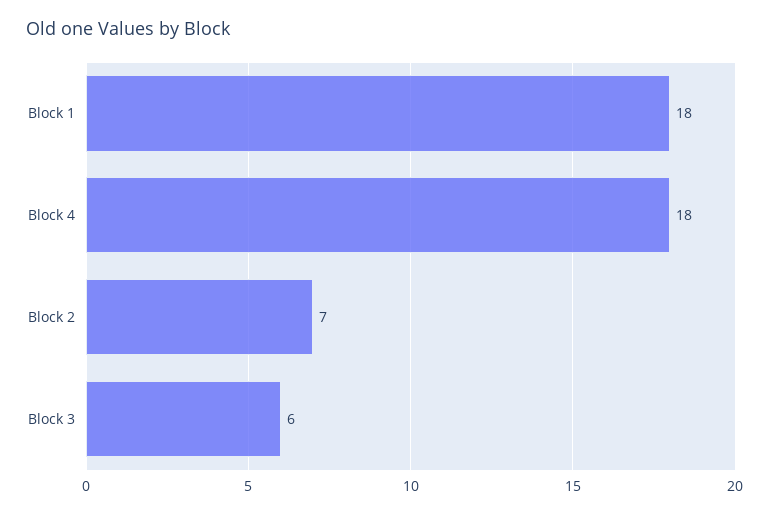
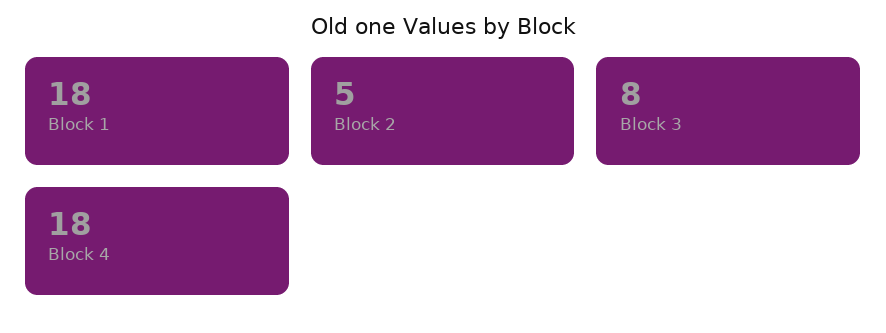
Block 2: 7 -> 5
Block 3: 6 -> 8

